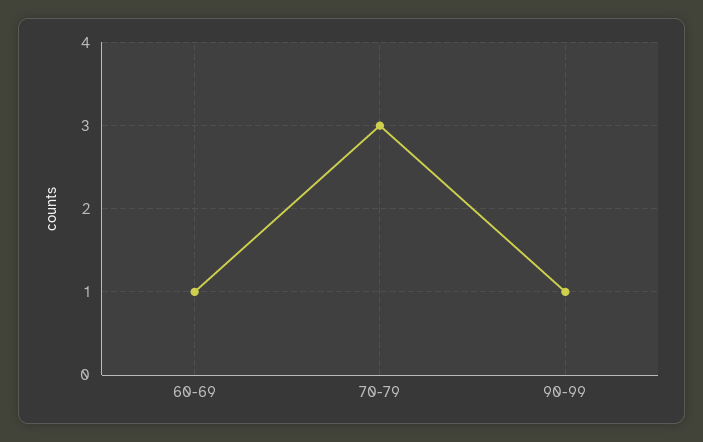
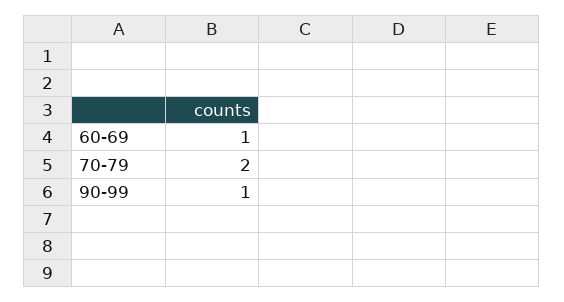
70-79: 3 -> 2

